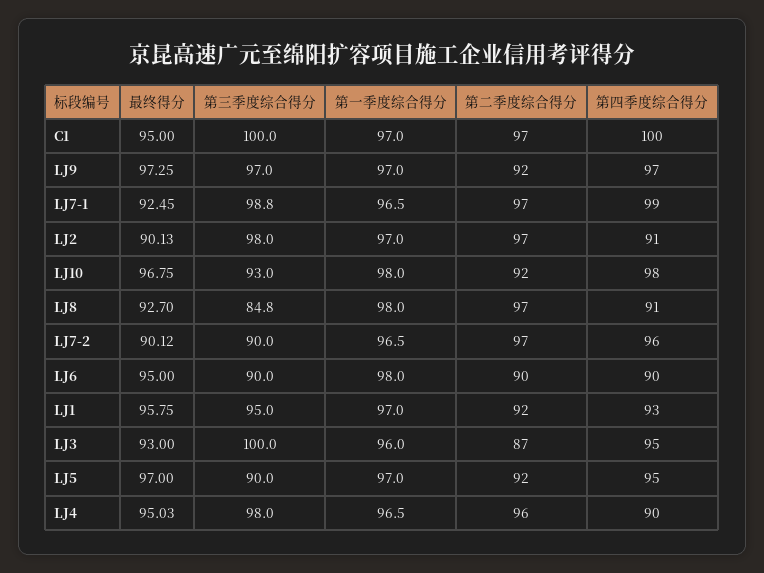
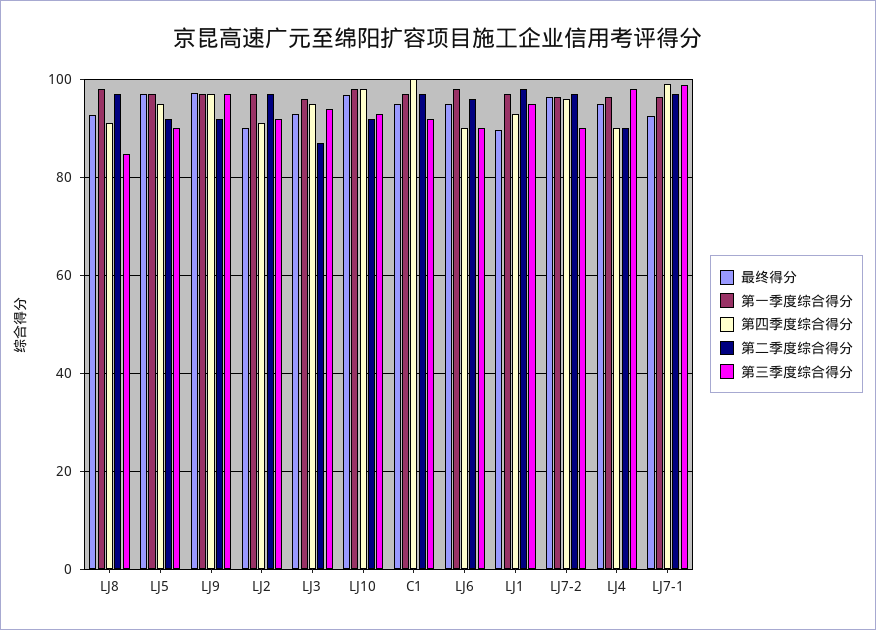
第三季度综合得分, C1: 100 -> 92
第三季度综合得分, LJ2: 98 -> 92
最终得分, LJ7-2: 90.12 -> 96
第二季度综合得分, LJ6: 90 -> 96
最终得分, LJ1: 95.75 -> 90
第二季度综合得分, LJ1: 92 -> 98
第三季度综合得分, LJ3: 100 -> 94
第二季度综合得分, LJ4: 96 -> 90

